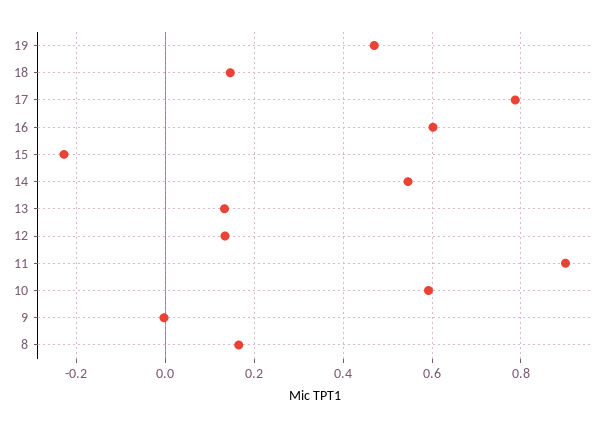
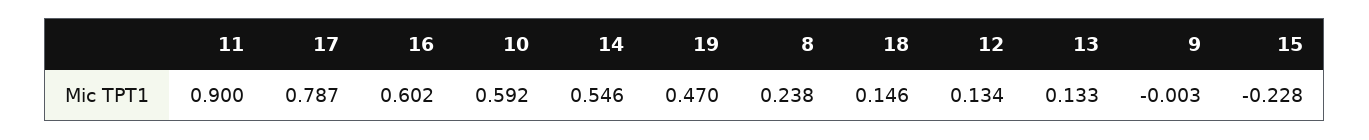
8: 0.16 -> 0.238

